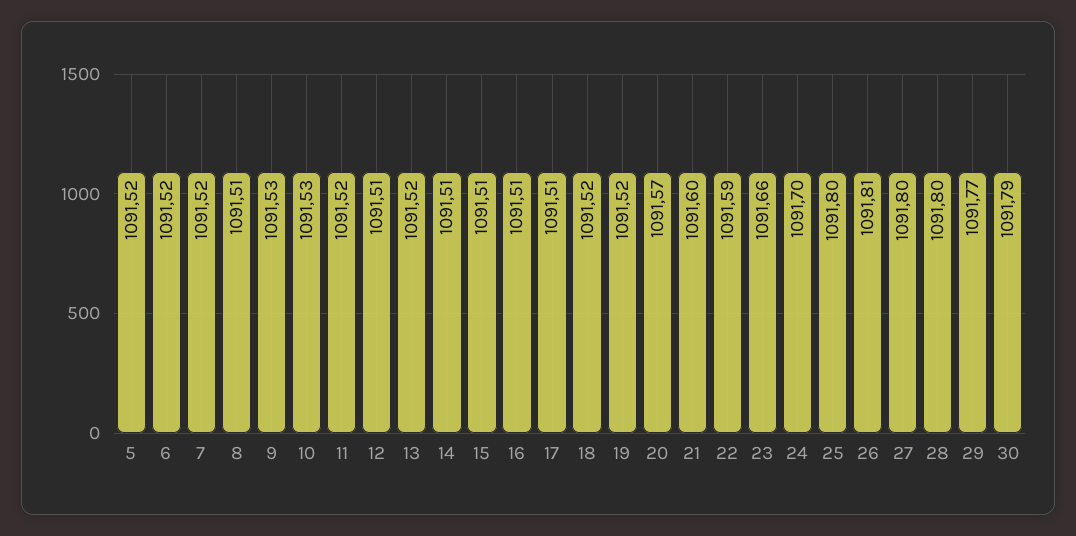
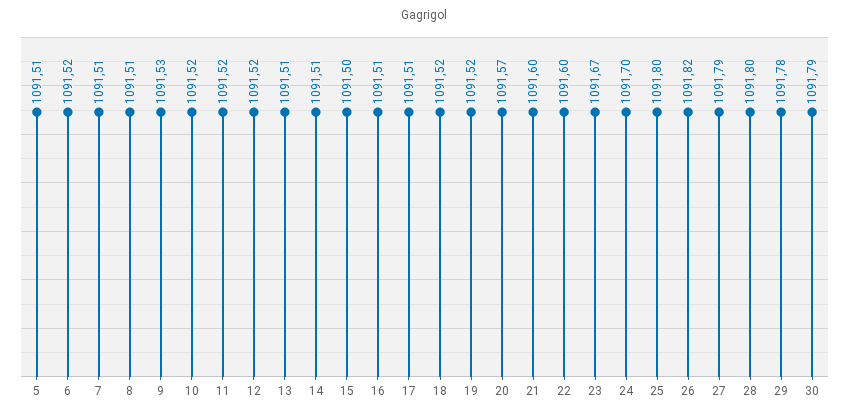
5: 1091.52 -> 1091.51
7: 1091.52 -> 1091.51
10: 1091.53 -> 1091.52
12: 1091.51 -> 1091.52
13: 1091.52 -> 1091.51
15: 1091.51 -> 1091.5
22: 1091.59 -> 1091.6
23: 1091.66 -> 1091.67
26: 1091.81 -> 1091.82
27: 1091.8 -> 1091.79
29: 1091.77 -> 1091.78

